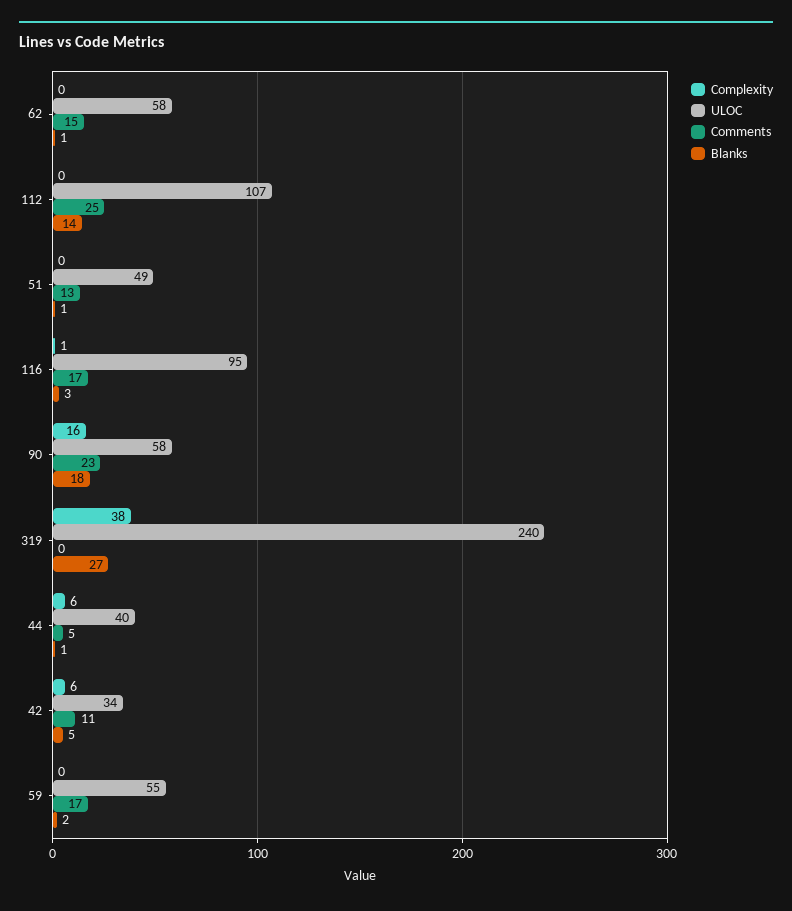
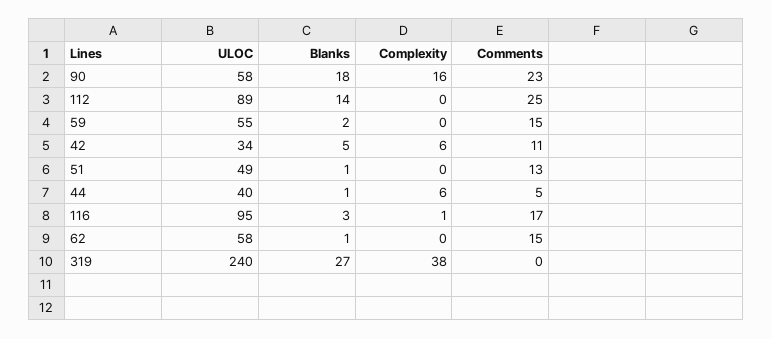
ULOC, 112: 107 -> 89
Comments, 59: 17 -> 15

